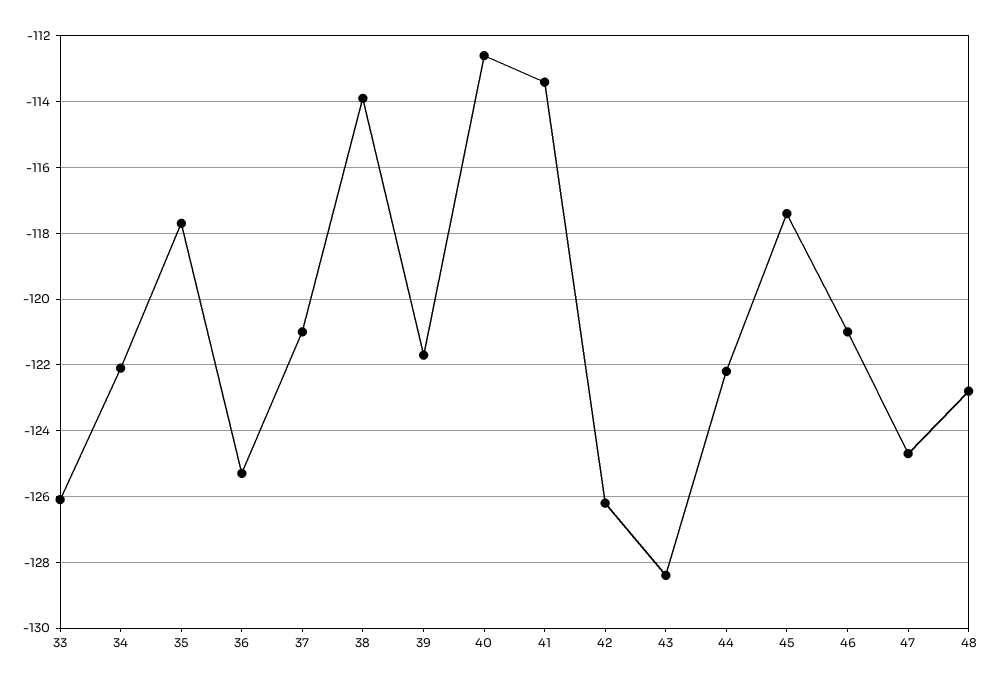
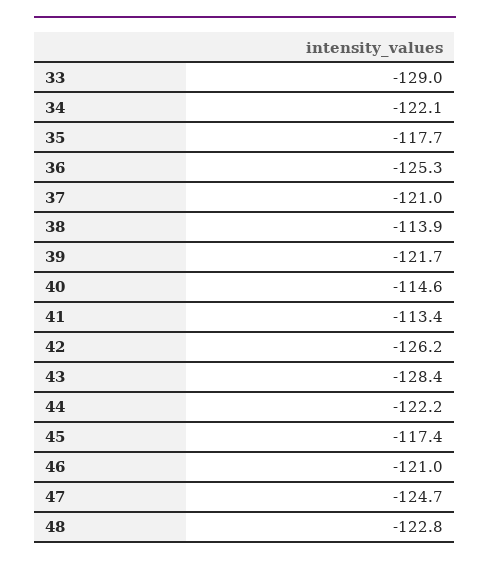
33: -126 -> -129
40: -112.5 -> -114.6

